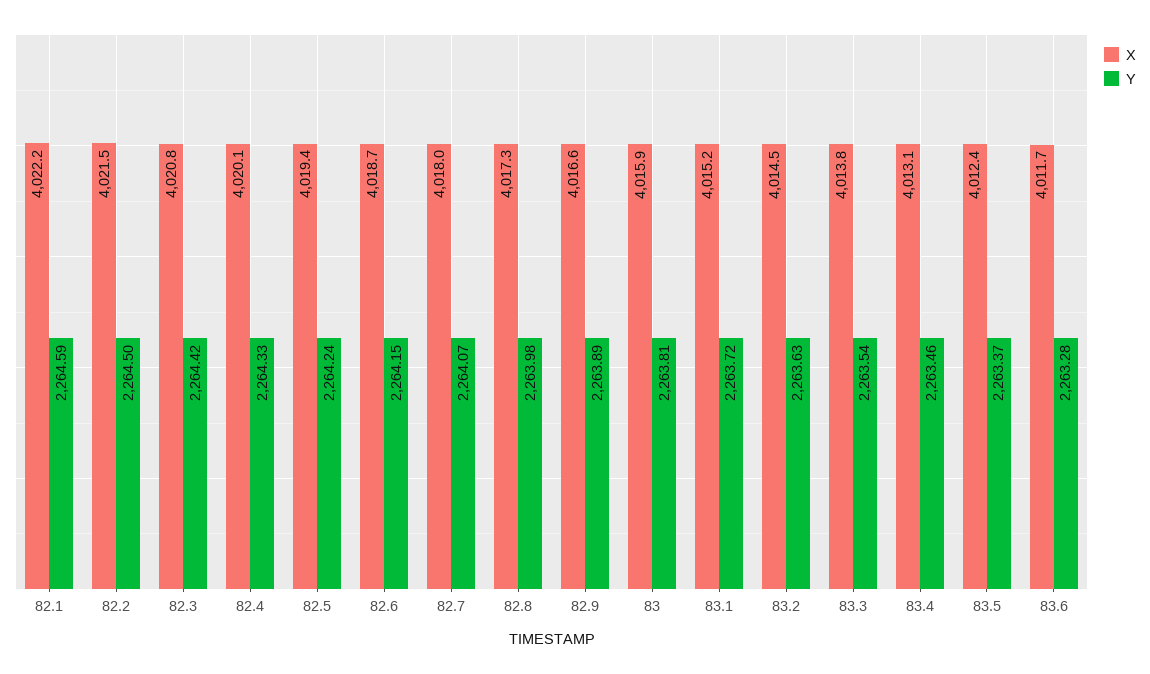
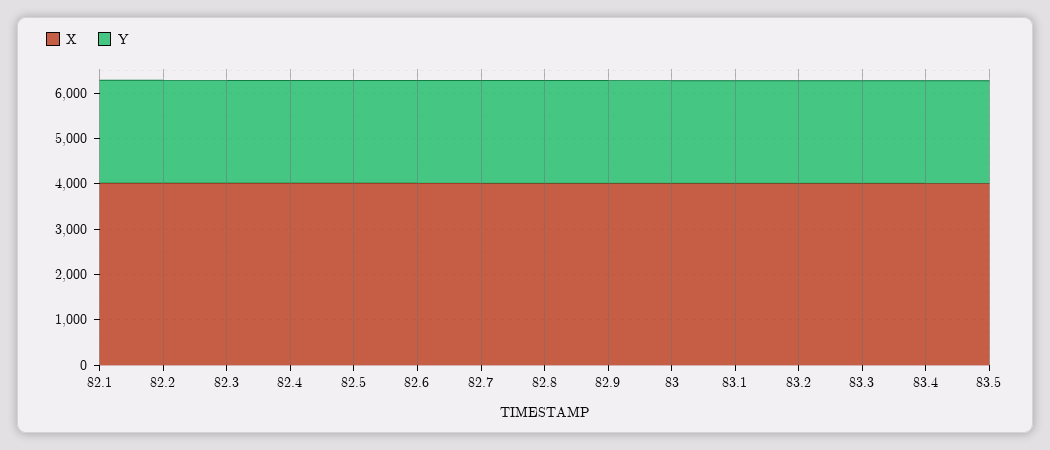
X, 83.6: 4011.7 -> none
Y, 83.6: 2263.28 -> none

